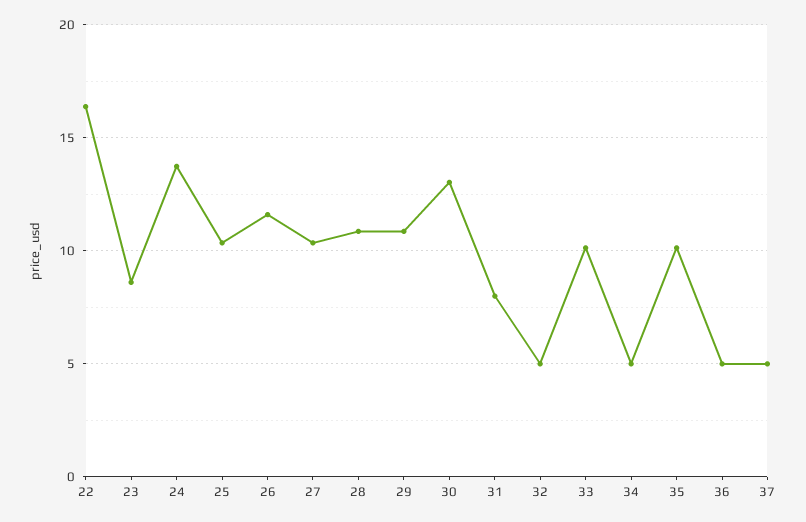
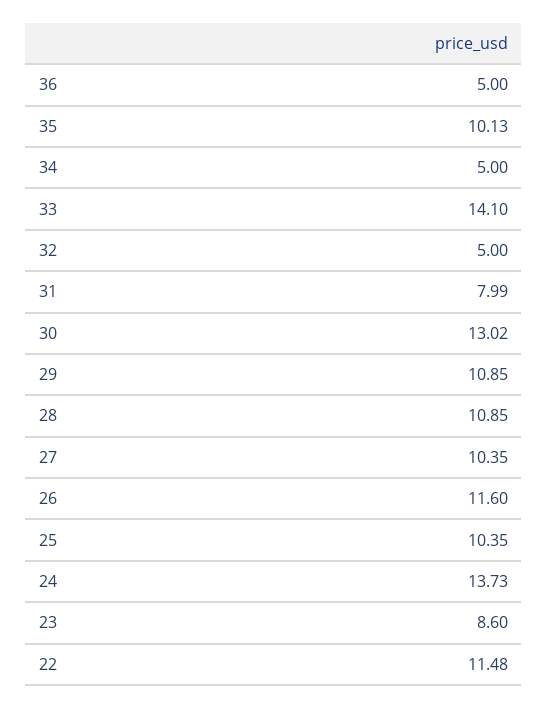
22: 16.5 -> 11.48
33: 10 -> 14.1
37: 5 -> none

